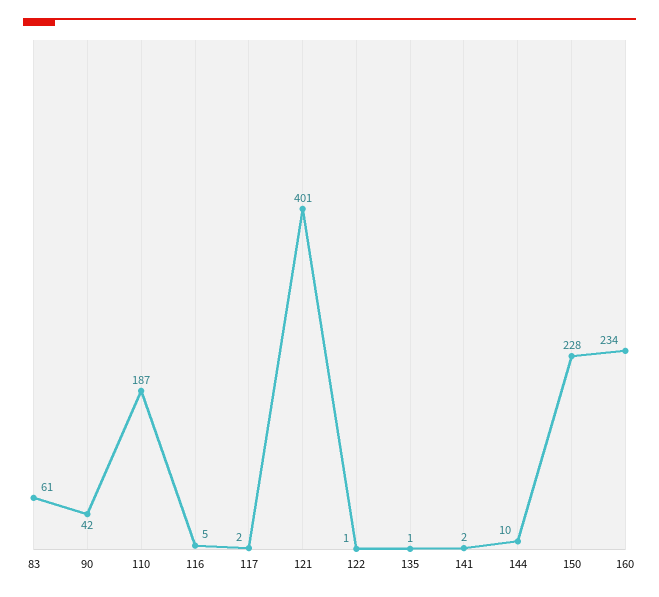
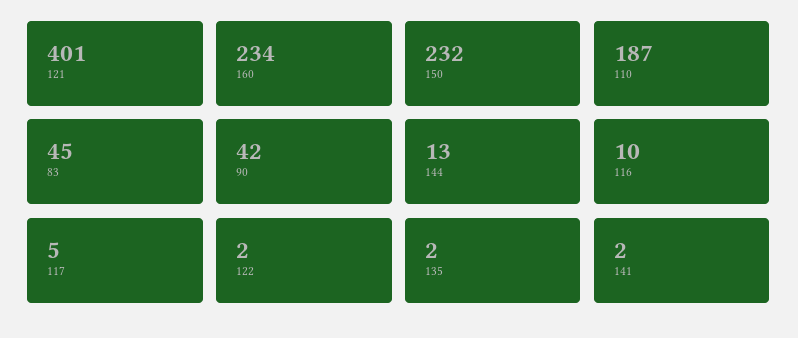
83: 61 -> 45
116: 5 -> 10
117: 2 -> 5
122: 1 -> 2
135: 1 -> 2
144: 10 -> 13
150: 228 -> 232

